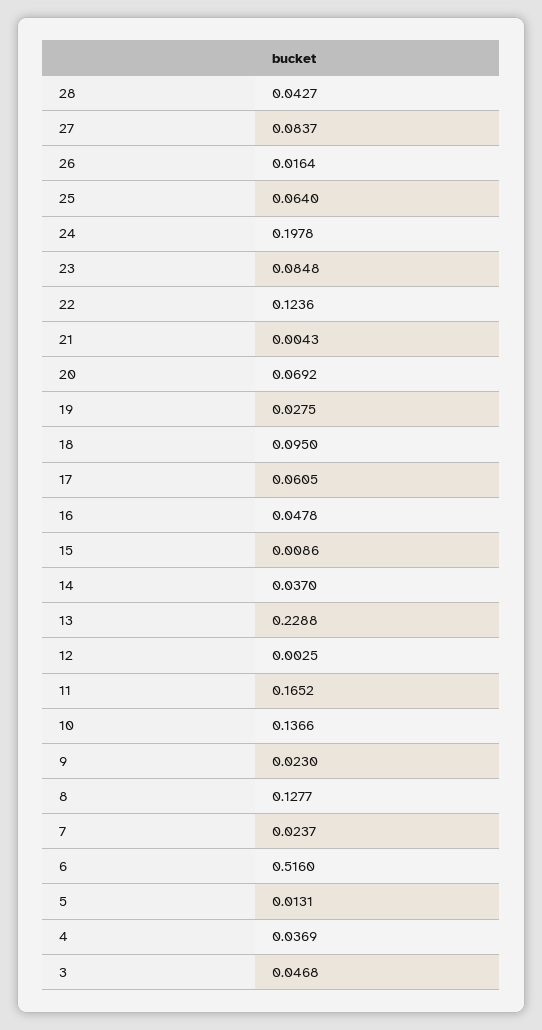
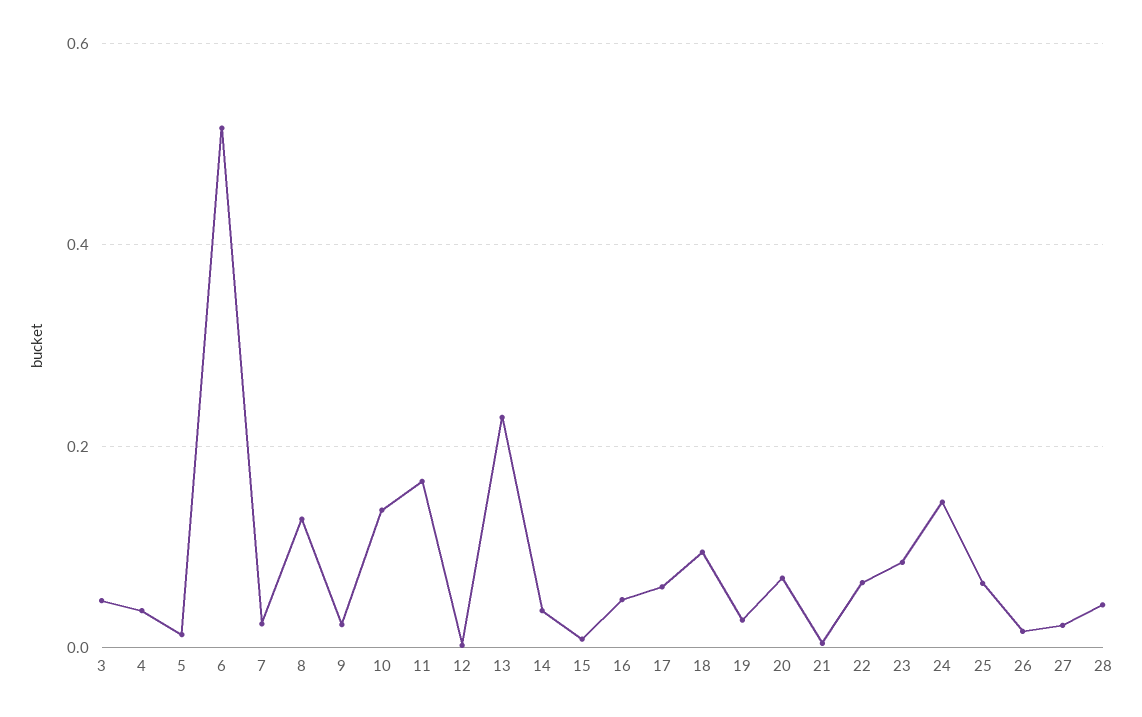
27: 0.0837 -> 0.02
24: 0.1978 -> 0.14
22: 0.1236 -> 0.06

